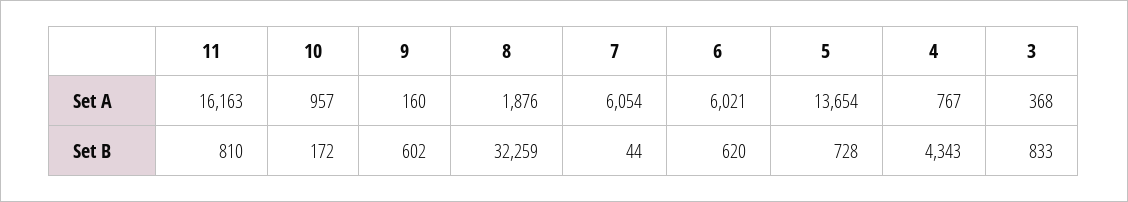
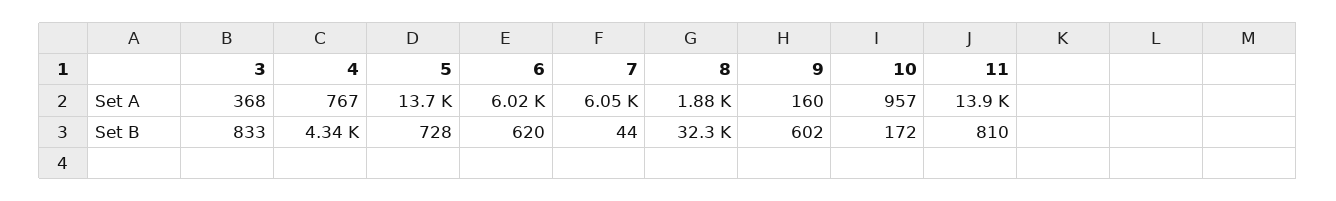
11, Set A: 16163 -> 13900

